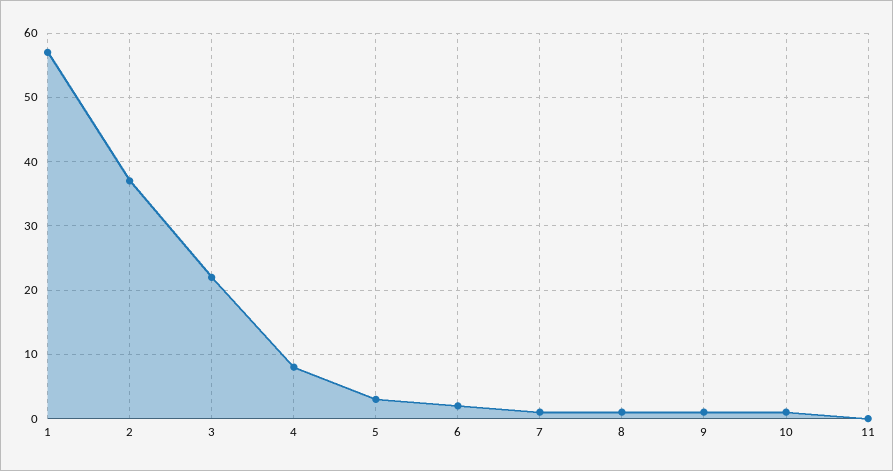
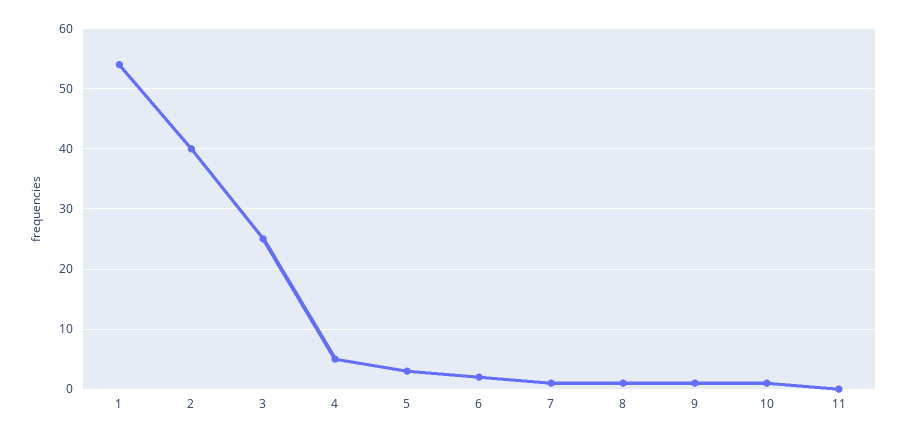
1: 57 -> 54
2: 37 -> 40
3: 22 -> 25
4: 8 -> 5

